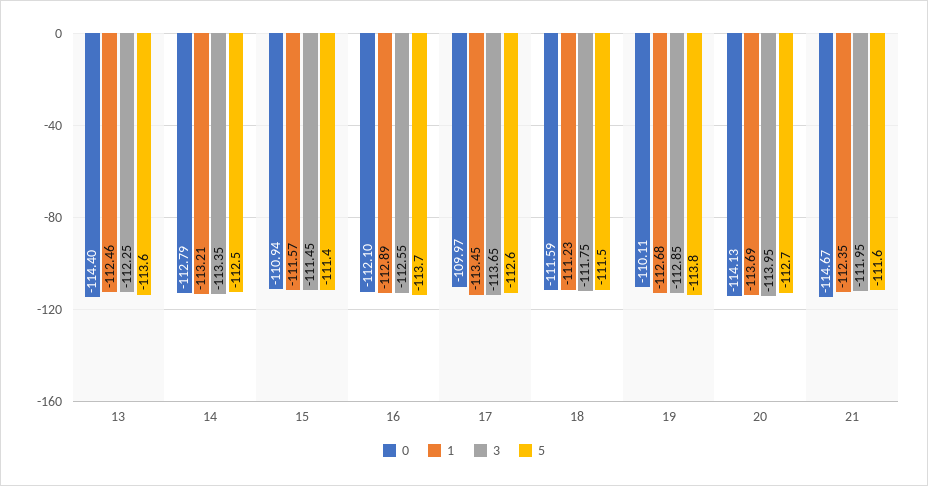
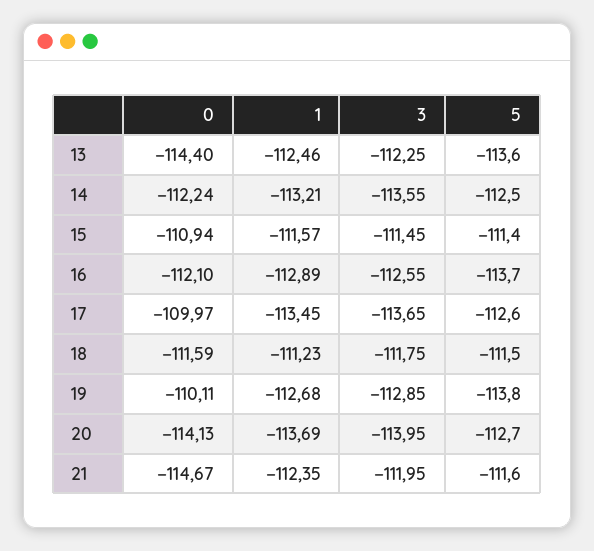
0, 14: -112.79 -> -112.24
3, 14: -113.35 -> -113.55

